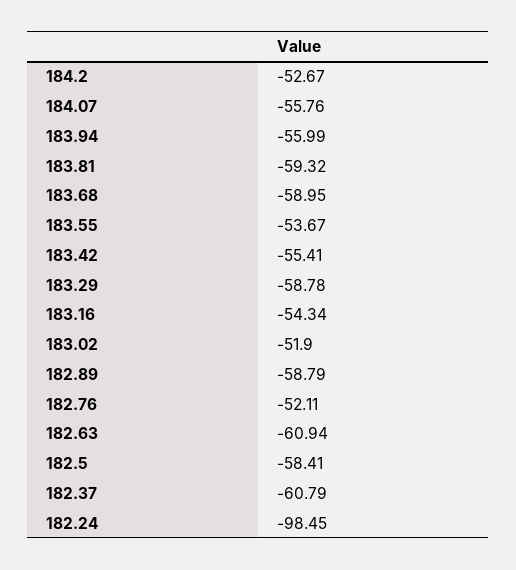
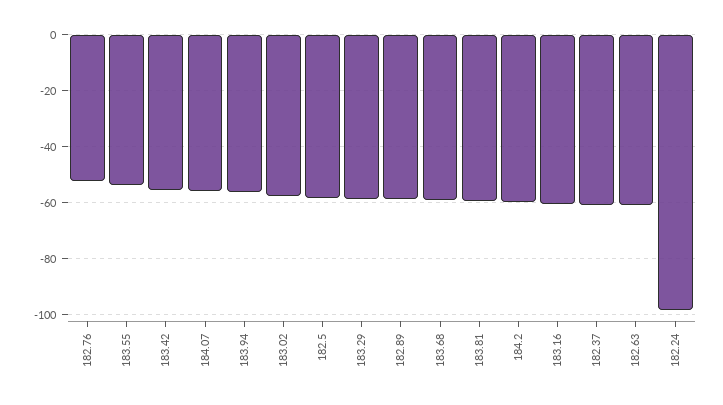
184.2: -52.67 -> -60
183.16: -54.34 -> -60
183.02: -51.9 -> -57.5

